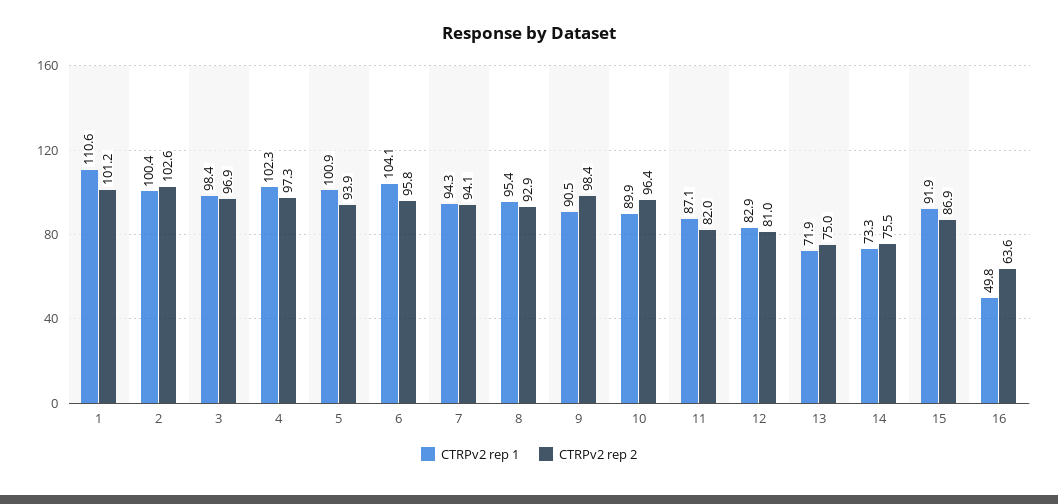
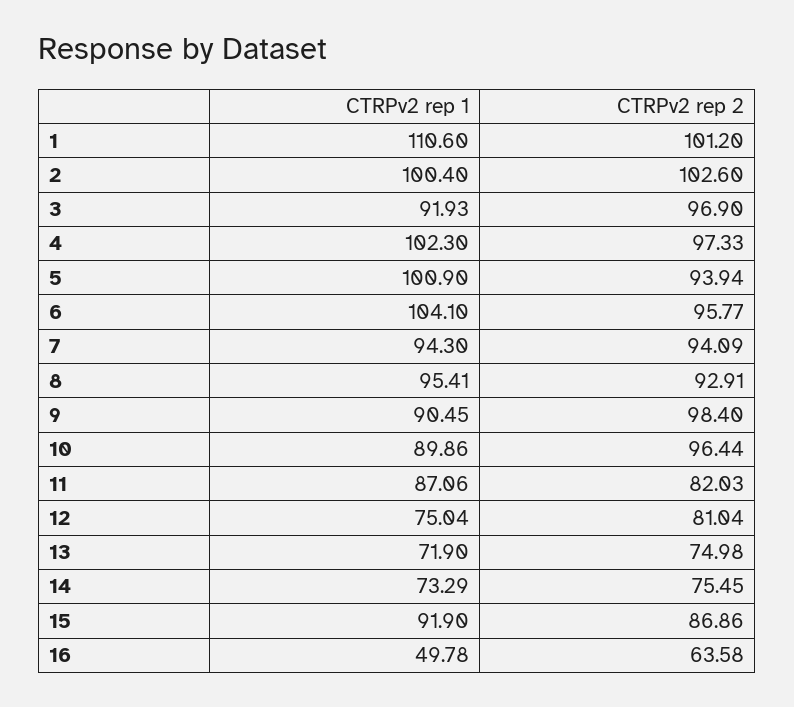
CTRPv2 rep 1, 3: 98.4 -> 91.93
CTRPv2 rep 1, 12: 82.9 -> 75.04

